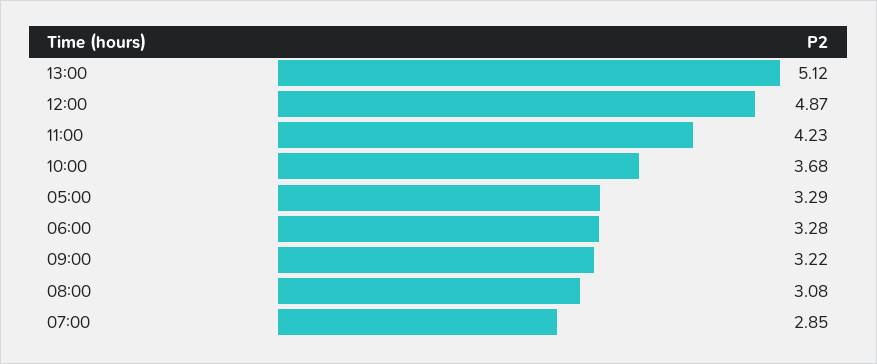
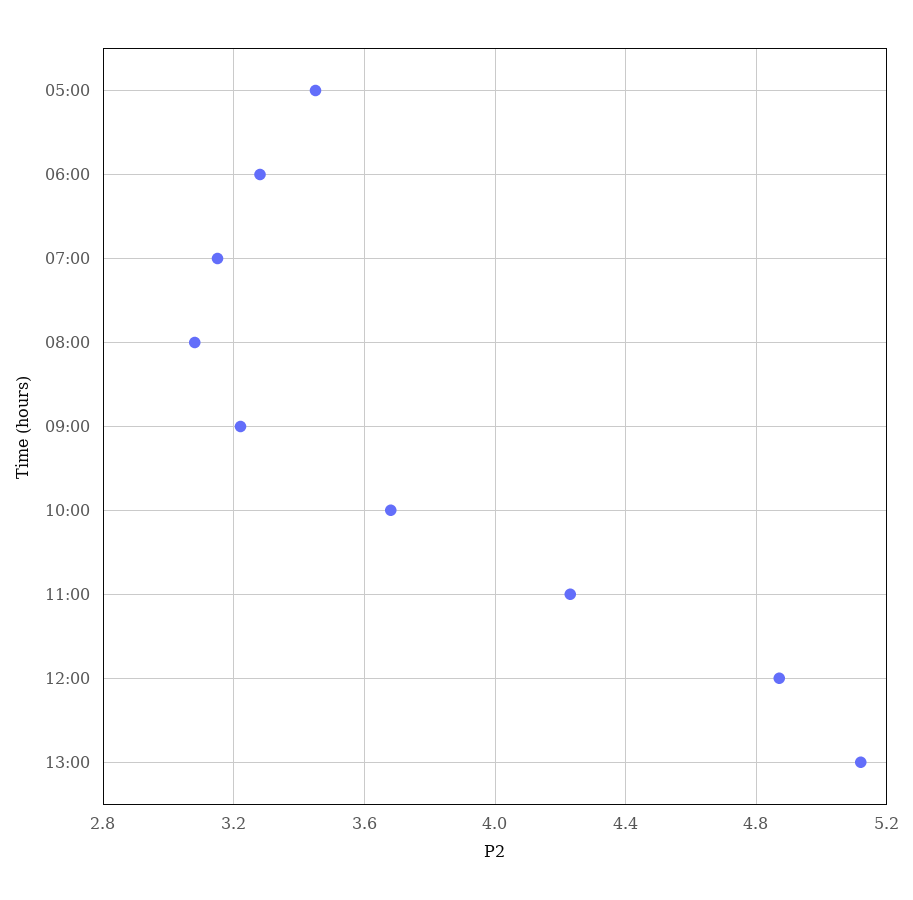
05:00: 3.29 -> 3.45
07:00: 2.85 -> 3.15

